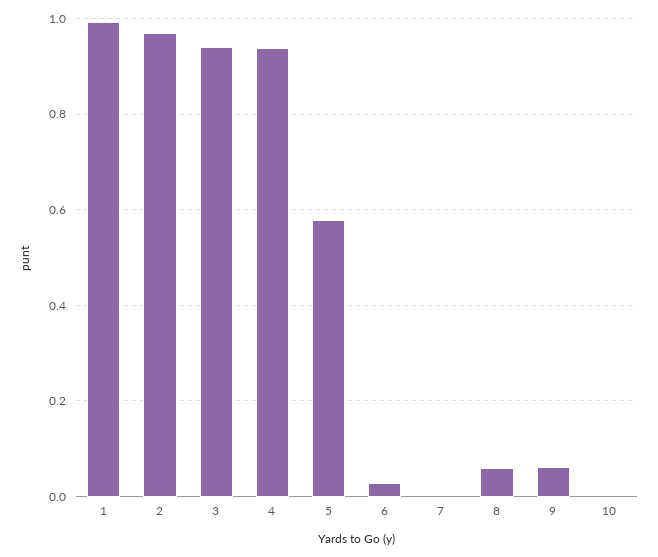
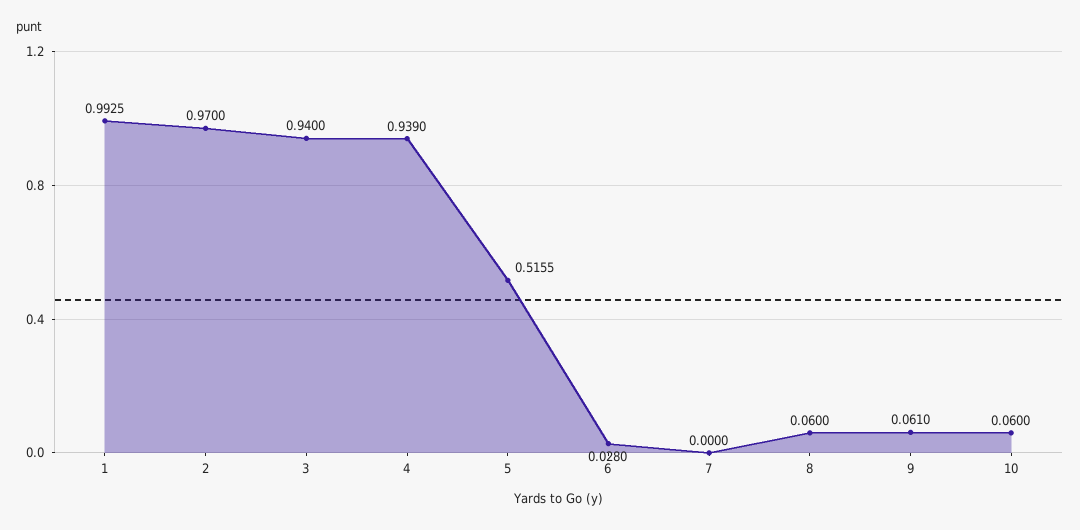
5: 0.58 -> 0.5155
10: 0 -> 0.06

